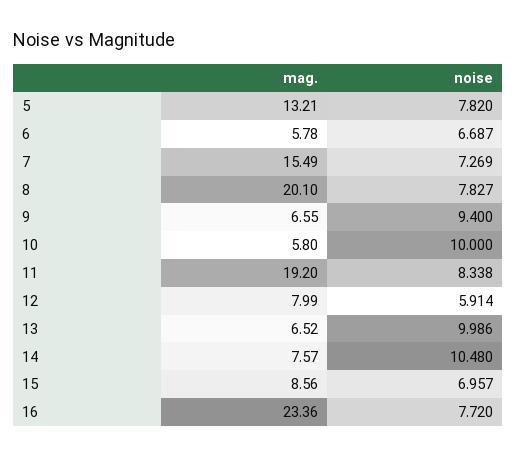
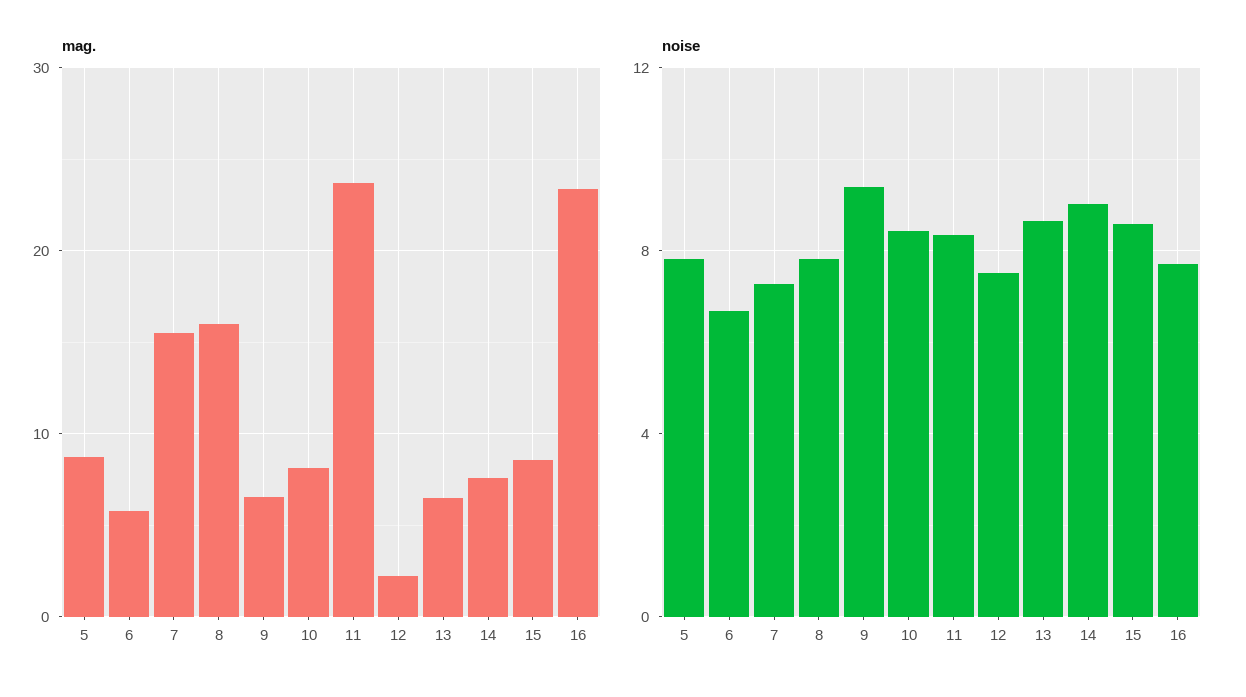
mag., 5: 13.21 -> 9
mag., 8: 20.1 -> 16
mag., 10: 5.8 -> 8
noise, 10: 10 -> 8.5
mag., 11: 19.2 -> 24
mag., 12: 7.99 -> 2
noise, 12: 5.914 -> 7.5
noise, 13: 9.986 -> 8.5
noise, 14: 10.48 -> 9
noise, 15: 6.957 -> 8.5

